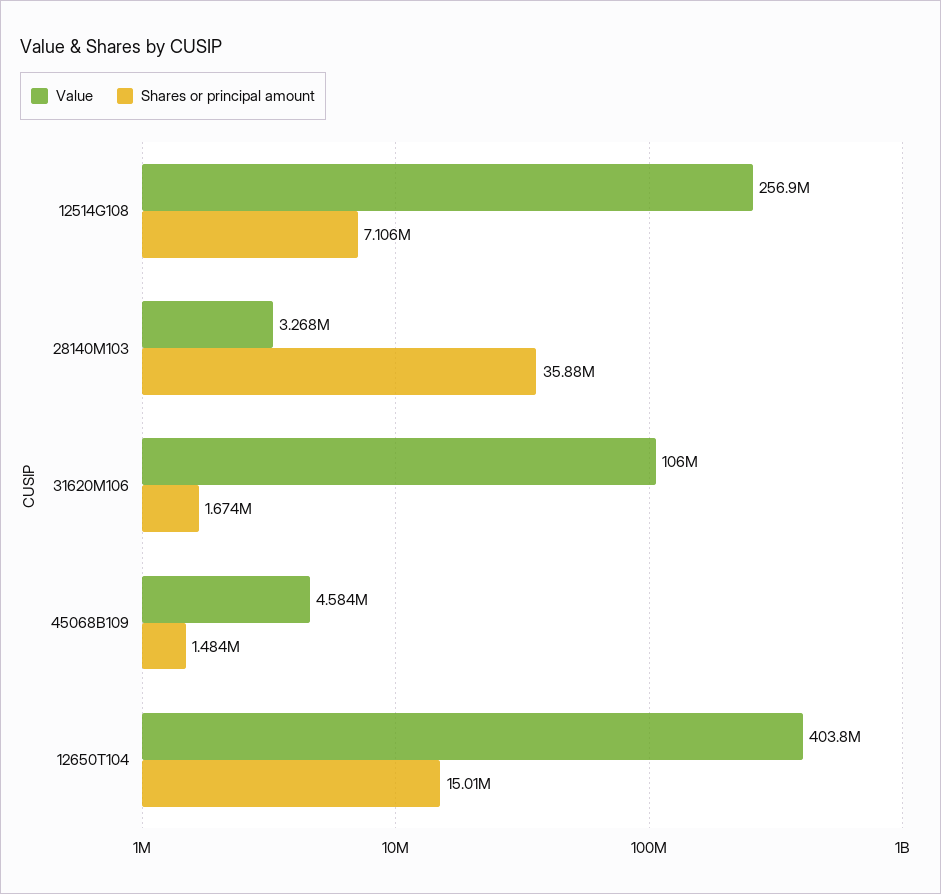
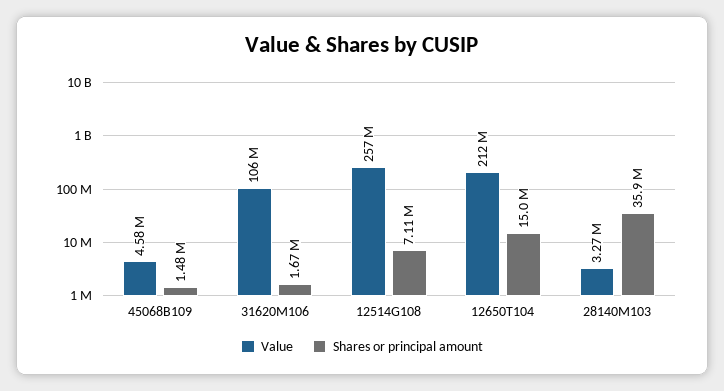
Value, 12650T104: 403800000 -> 212000000

